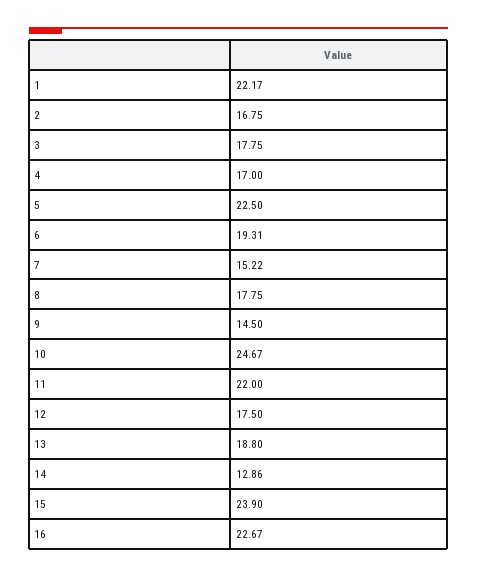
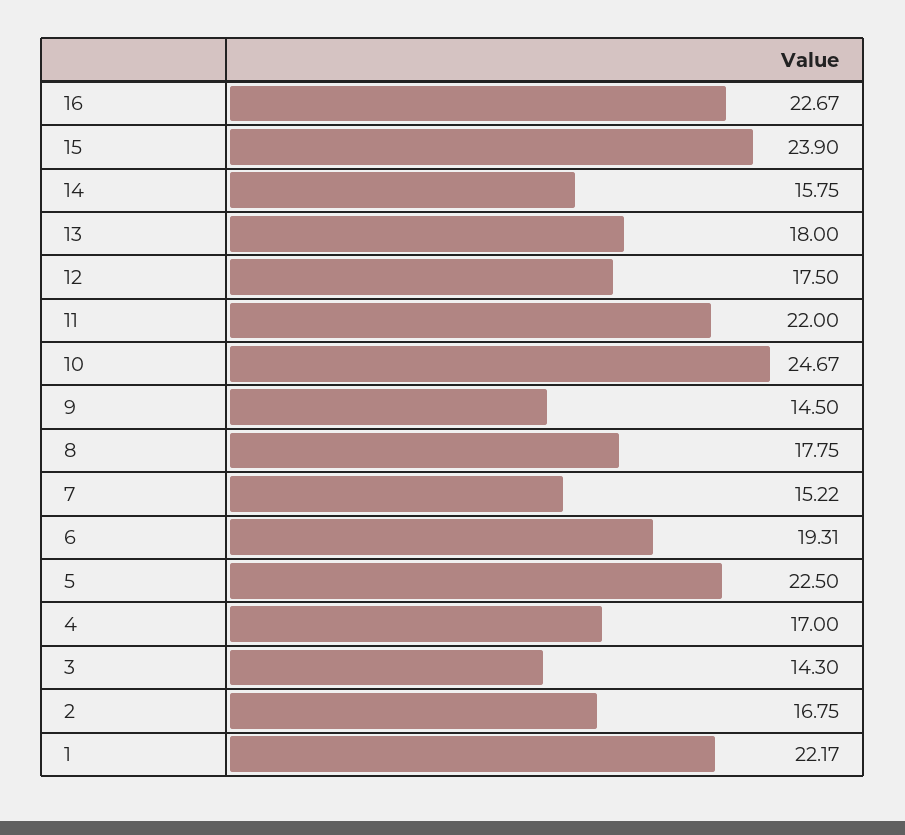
3: 17.75 -> 14.3
13: 18.8 -> 18
14: 12.86 -> 15.75

